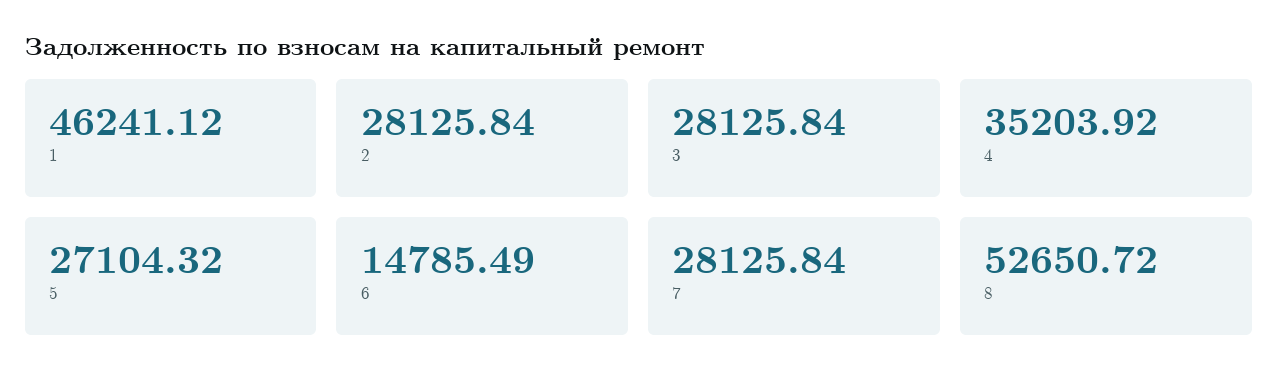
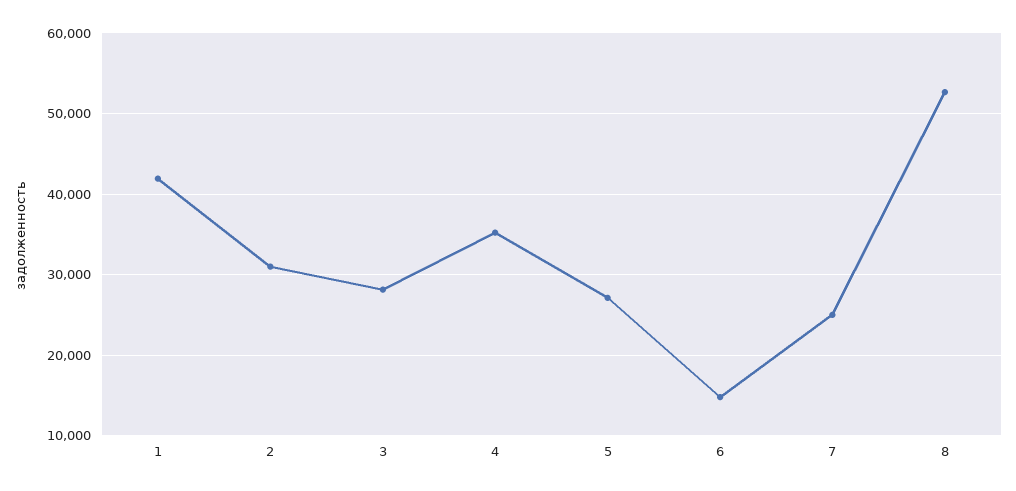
1: 46241.12 -> 42000
2: 28125.84 -> 31000
7: 28125.84 -> 25000

